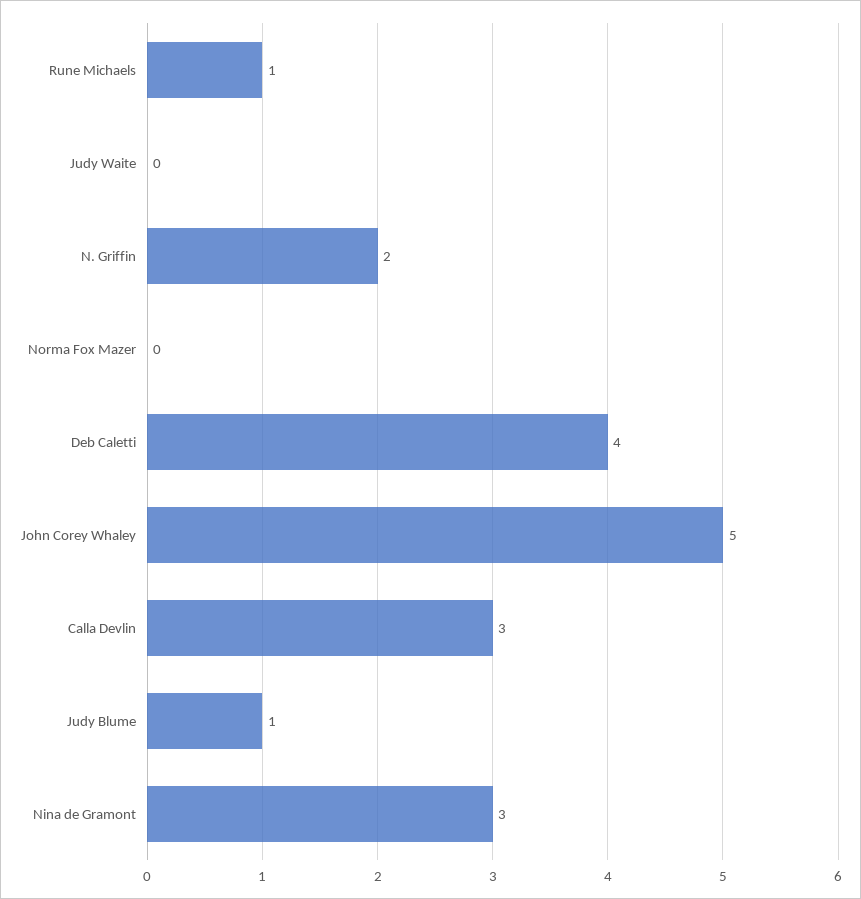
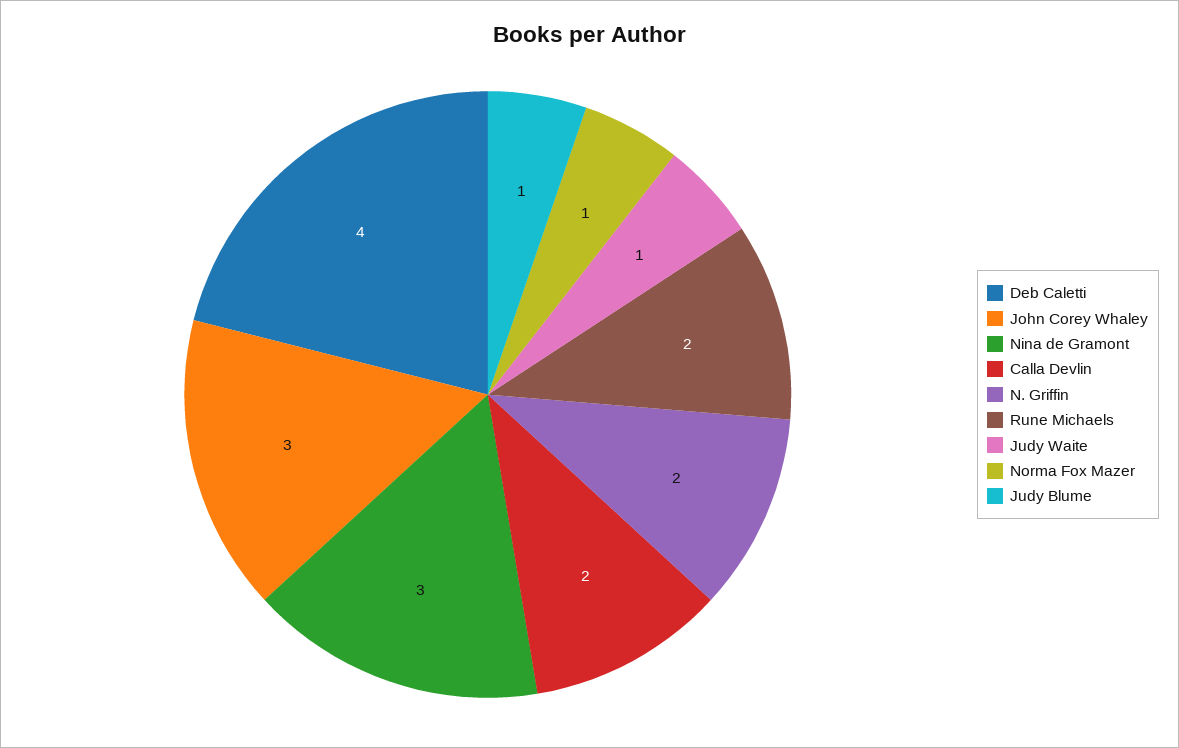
Rune Michaels: 1 -> 2
Judy Waite: 0 -> 1
Norma Fox Mazer: 0 -> 1
John Corey Whaley: 5 -> 3
Calla Devlin: 3 -> 2

